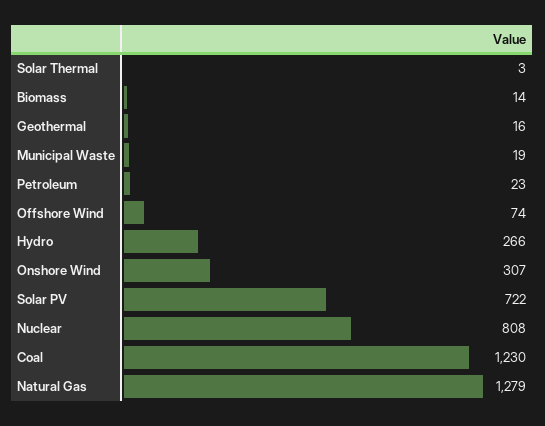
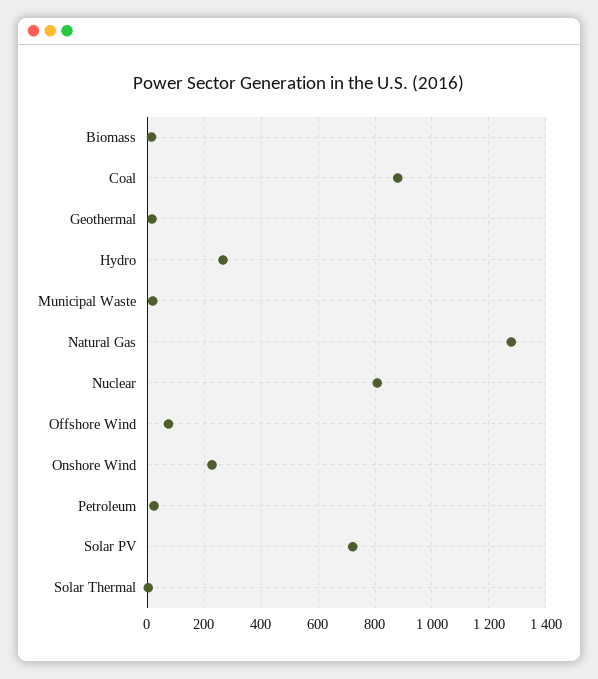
Onshore Wind: 307 -> 225
Coal: 1230 -> 875

